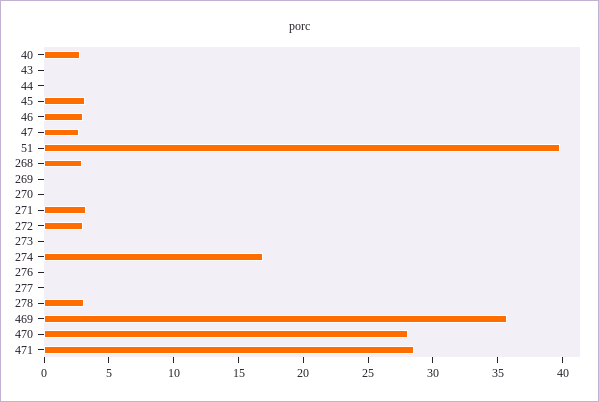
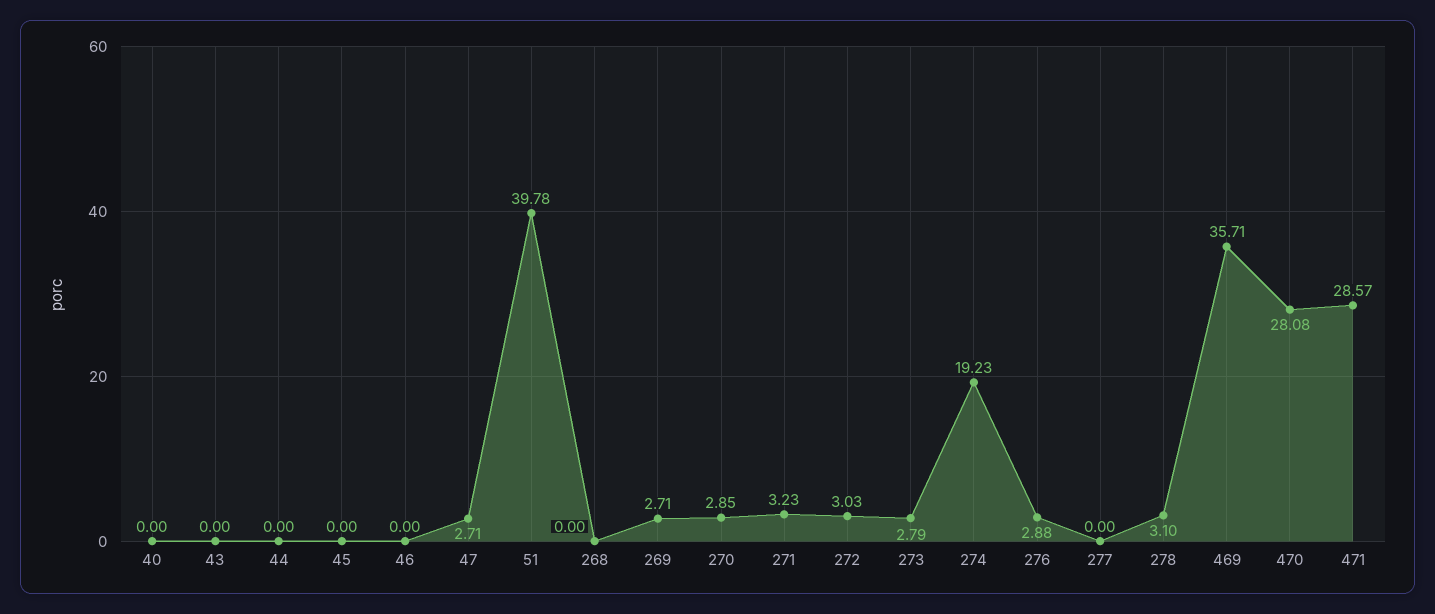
40: 3 -> 0
45: 3 -> 0
46: 3 -> 0
268: 3 -> 0
269: 0 -> 2.71
270: 0 -> 2.85
273: 0 -> 2.79
274: 17 -> 19.23
276: 0 -> 2.88

